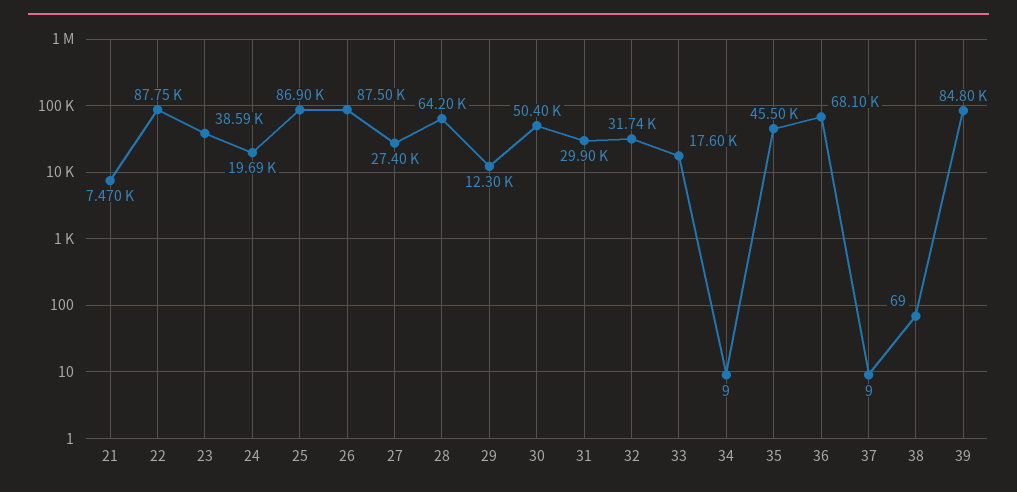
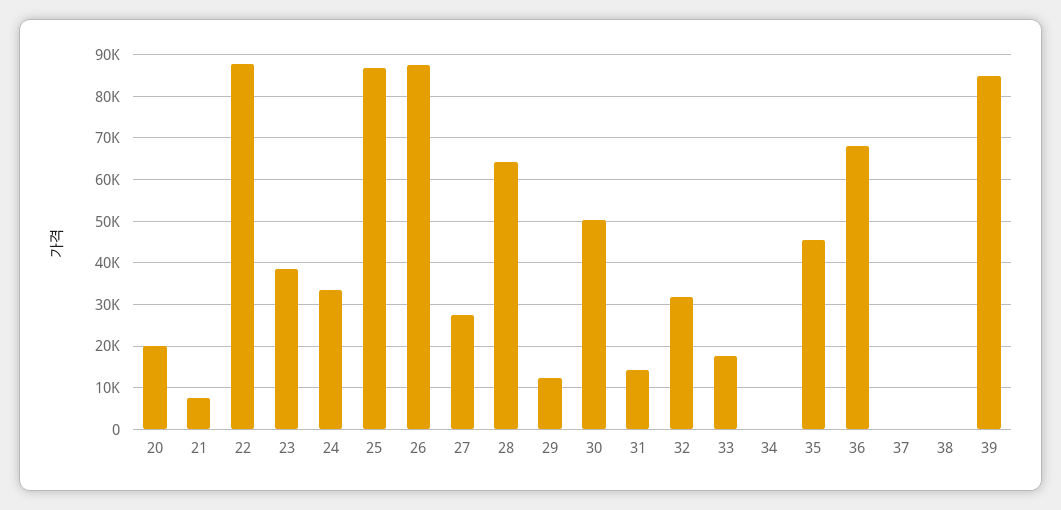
24: 19690 -> 34000
31: 29900 -> 14000
20: none -> 20000

